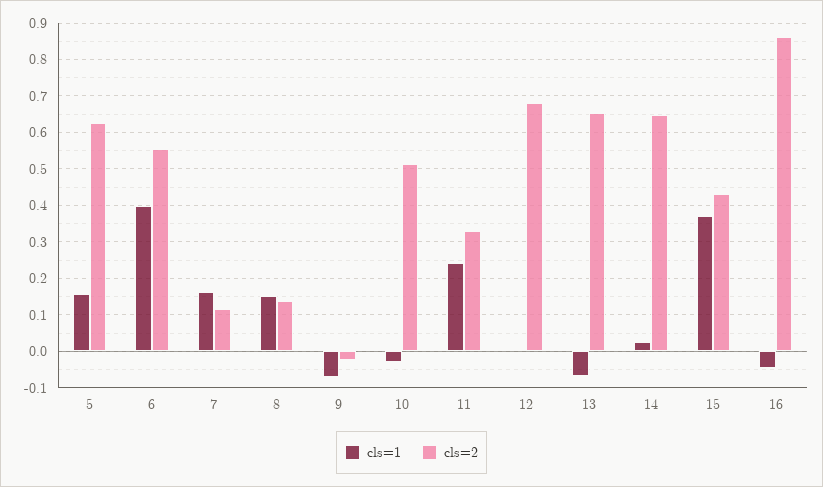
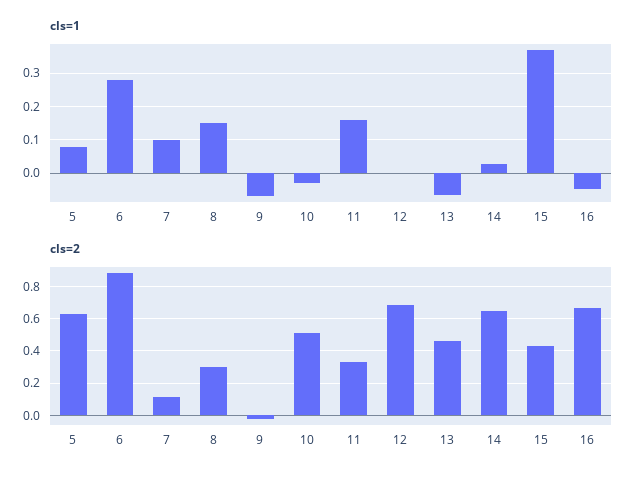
cls=1, 5: 0.16 -> 0.08
cls=1, 6: 0.4 -> 0.28
cls=2, 6: 0.56 -> 0.9
cls=1, 7: 0.16 -> 0.1
cls=2, 8: 0.14 -> 0.3
cls=1, 11: 0.24 -> 0.16
cls=2, 13: 0.66 -> 0.45
cls=2, 16: 0.86 -> 0.65

